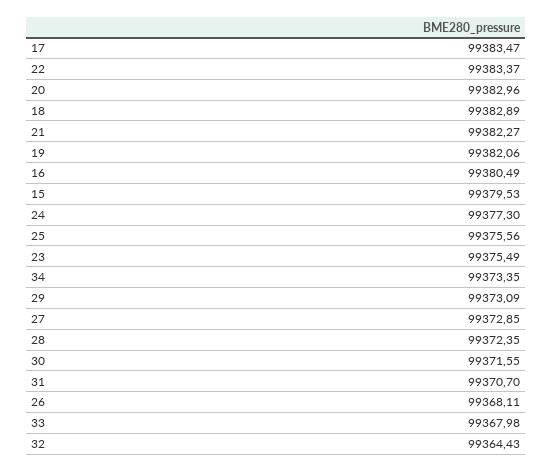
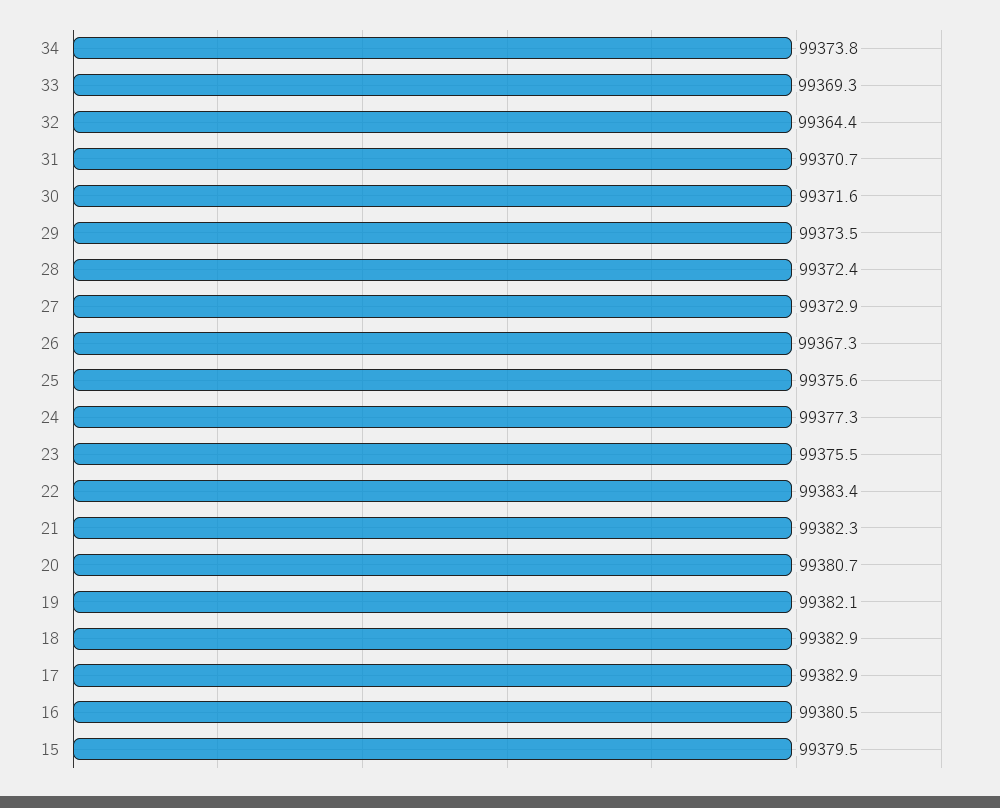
17: 99383.47 -> 99382.9
20: 99382.96 -> 99380.7
34: 99373.35 -> 99373.8
29: 99373.09 -> 99373.5
26: 99368.11 -> 99367.3
33: 99367.98 -> 99369.3

